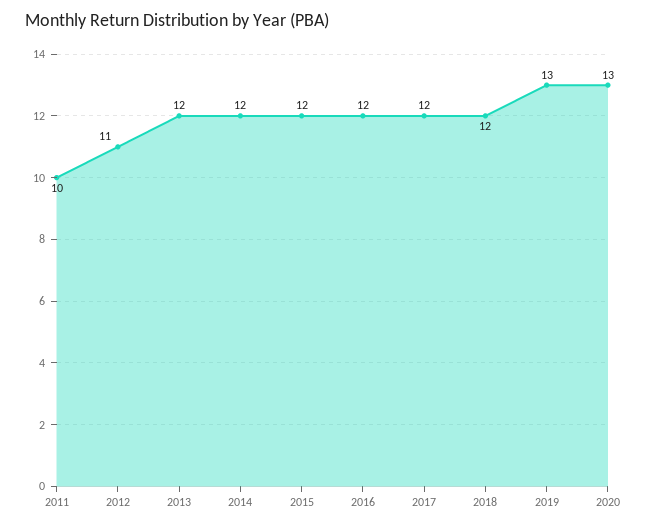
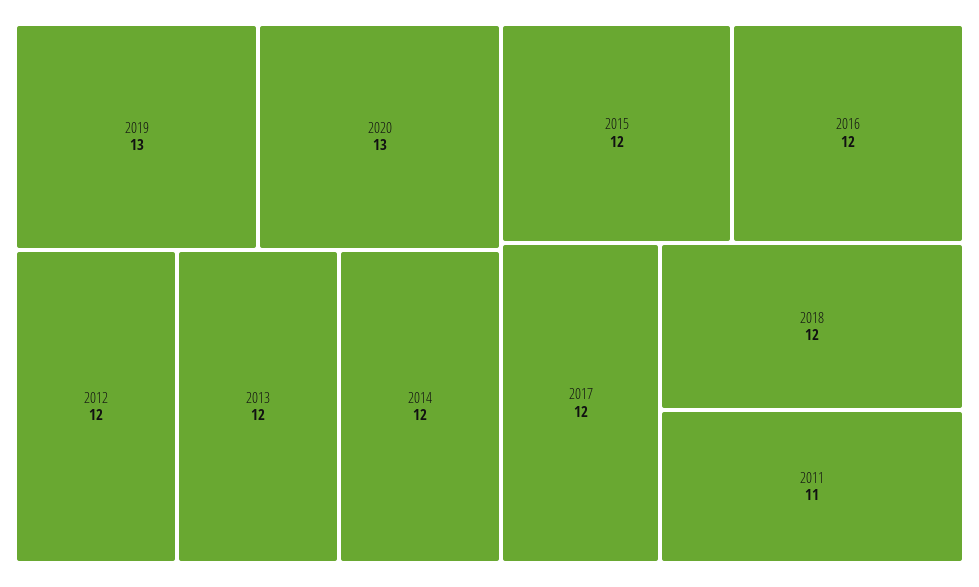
2011: 10 -> 11
2012: 11 -> 12

